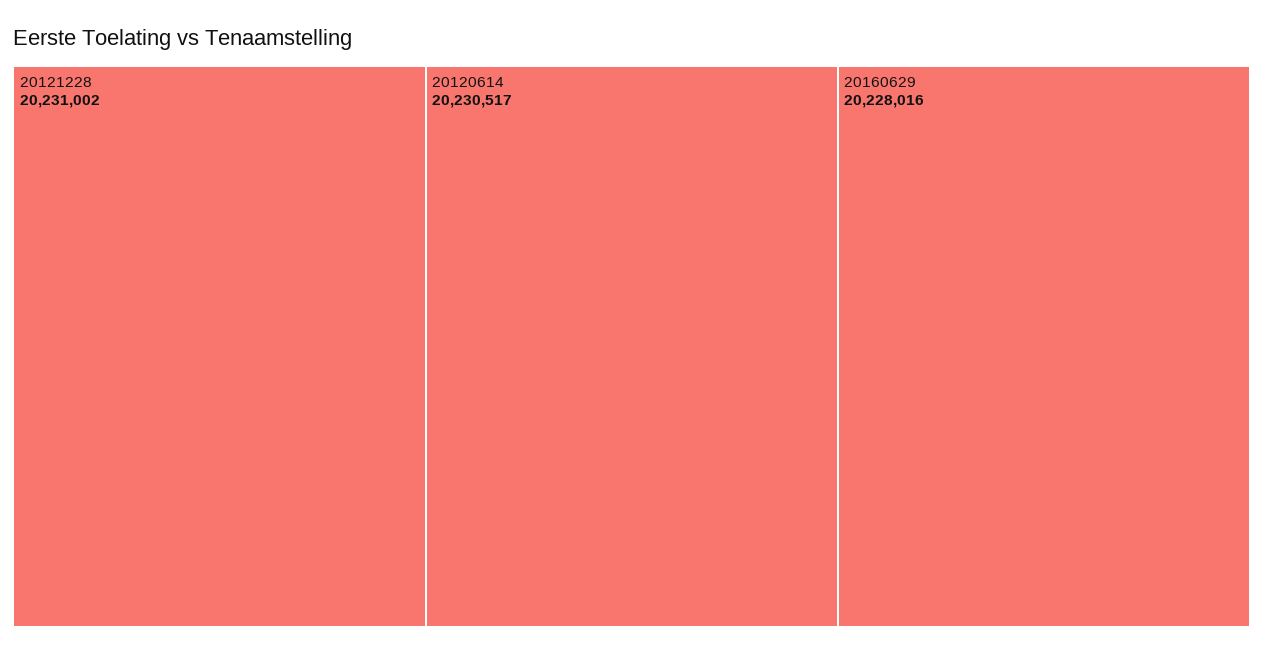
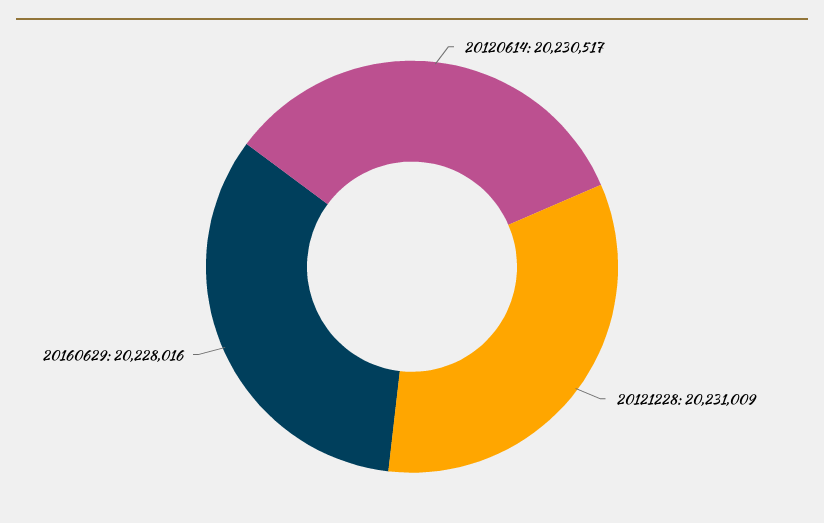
20121228: 20231002 -> 20231009

